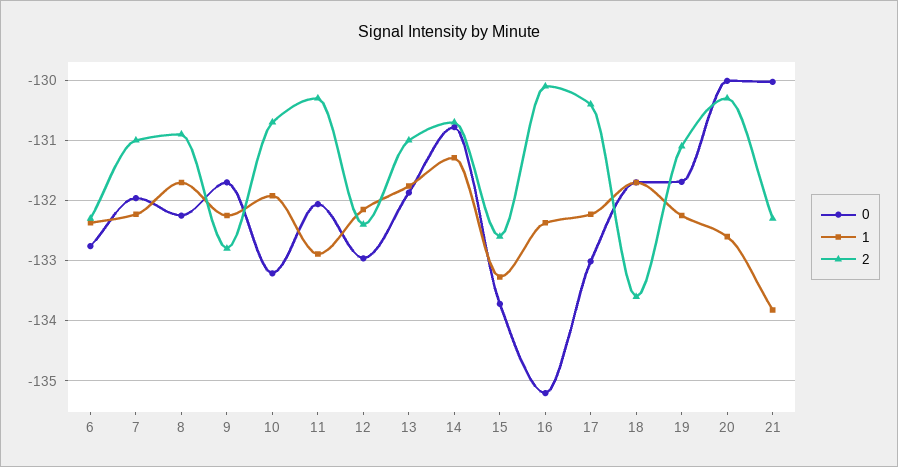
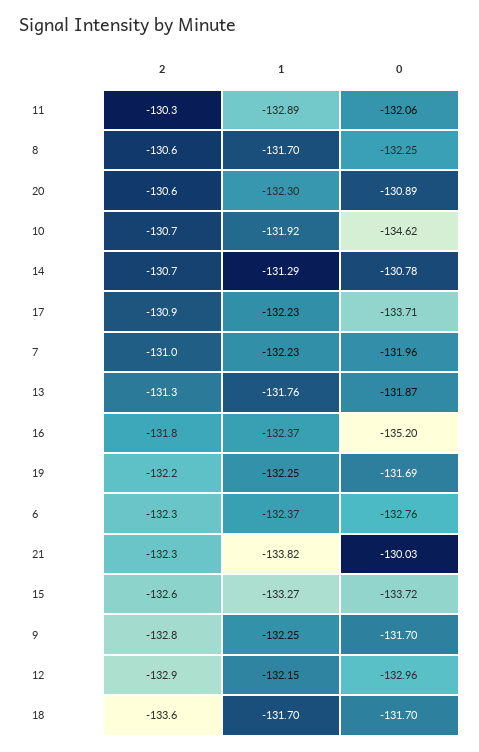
2, 8: -130.9 -> -130.6
0, 10: -133.2 -> -134.62
2, 12: -132.4 -> -132.9
2, 13: -131 -> -131.3
2, 16: -130.1 -> -131.8
0, 17: -133 -> -133.71
2, 17: -130.4 -> -130.9
2, 19: -131.1 -> -132.2
0, 20: -130 -> -130.89
1, 20: -132.6 -> -132.3
2, 20: -130.3 -> -130.6

